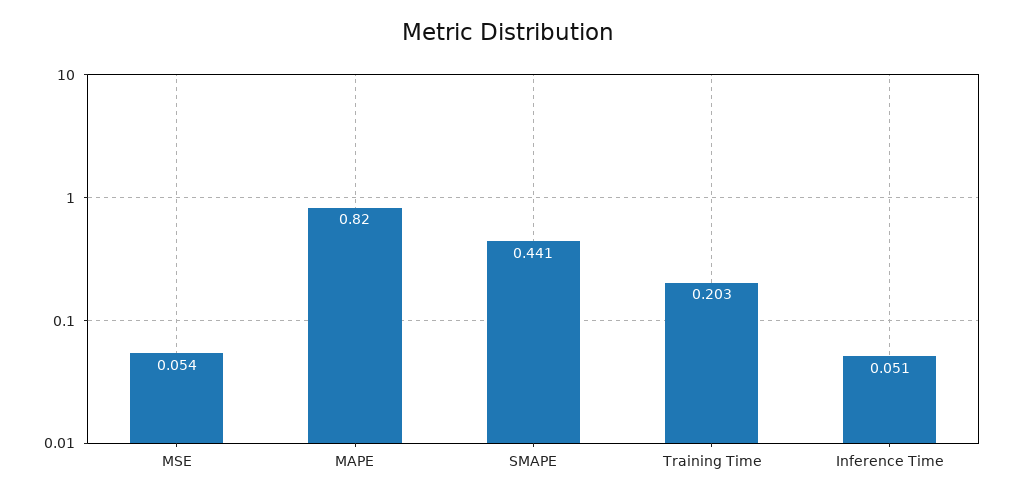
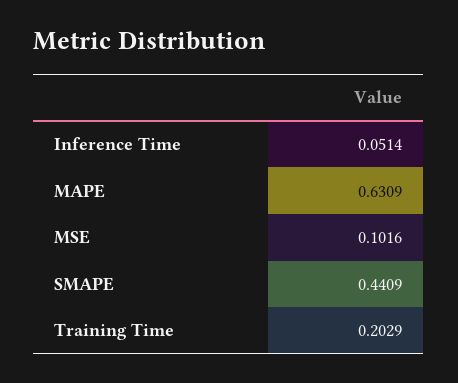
MSE: 0.054 -> 0.1016
MAPE: 0.82 -> 0.6309

